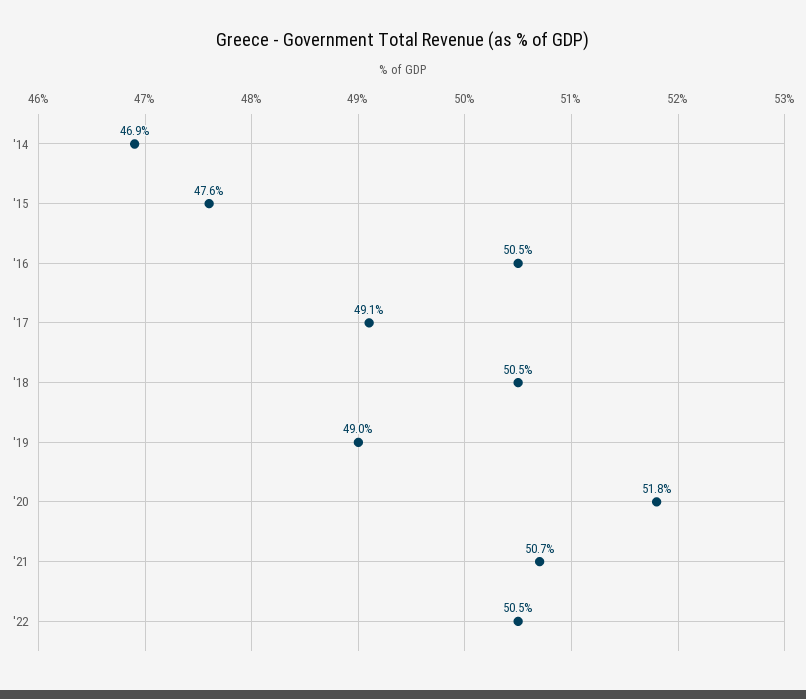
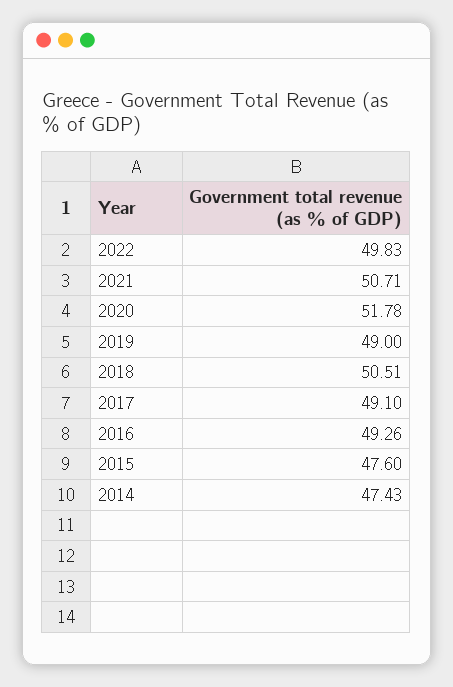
'14: 46.9 -> 47.43
'16: 50.5 -> 49.26
'22: 50.5 -> 49.83

